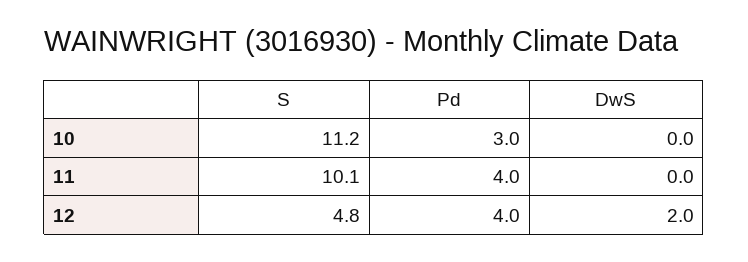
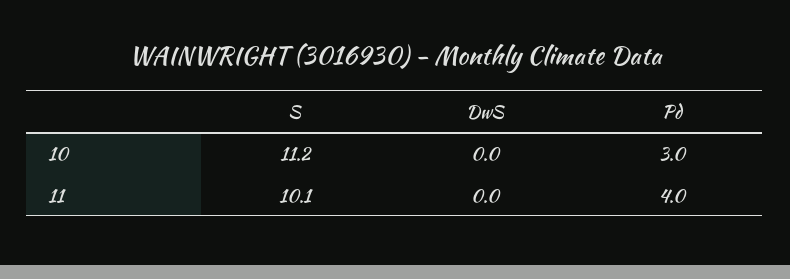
S, 12: 4.8 -> none
Pd, 12: 4 -> none
DwS, 12: 2 -> none

